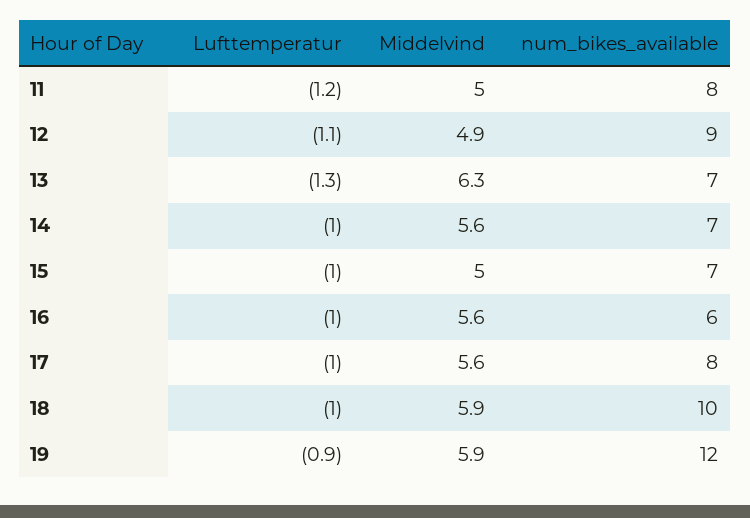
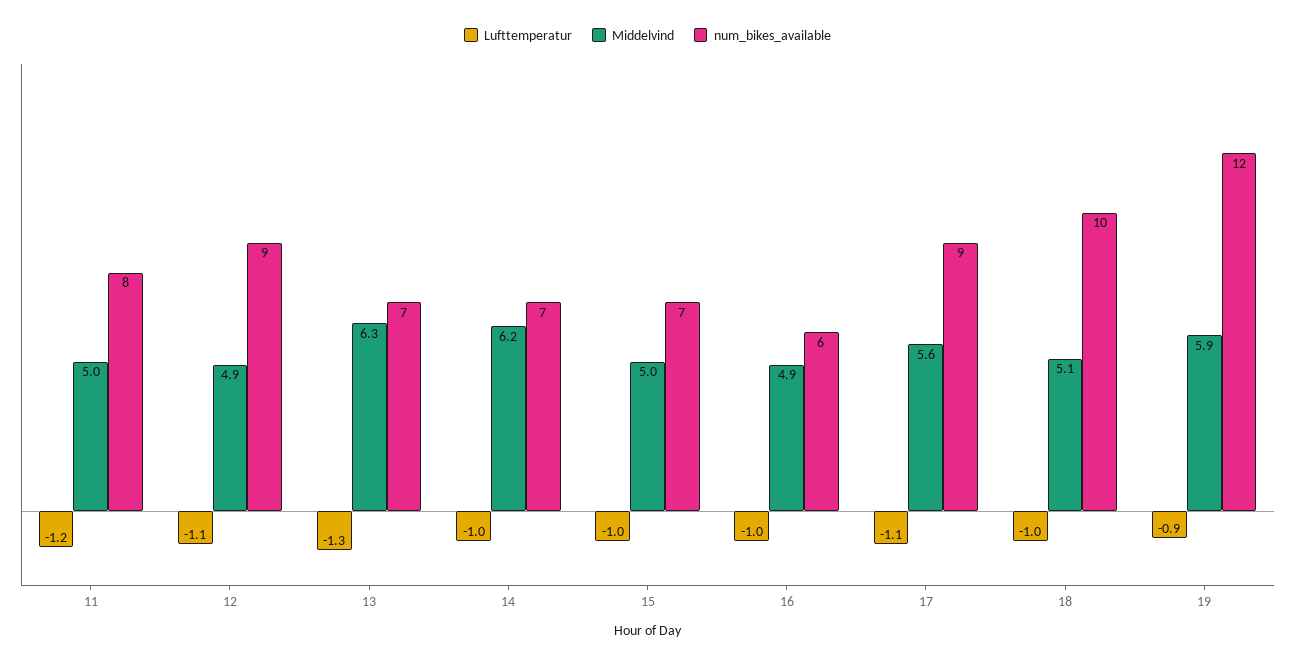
Middelvind, 14: 5.6 -> 6.2
Middelvind, 16: 5.6 -> 4.9
Lufttemperatur, 17: -1 -> -1.1
num_bikes_available, 17: 8 -> 9
Middelvind, 18: 5.9 -> 5.1

